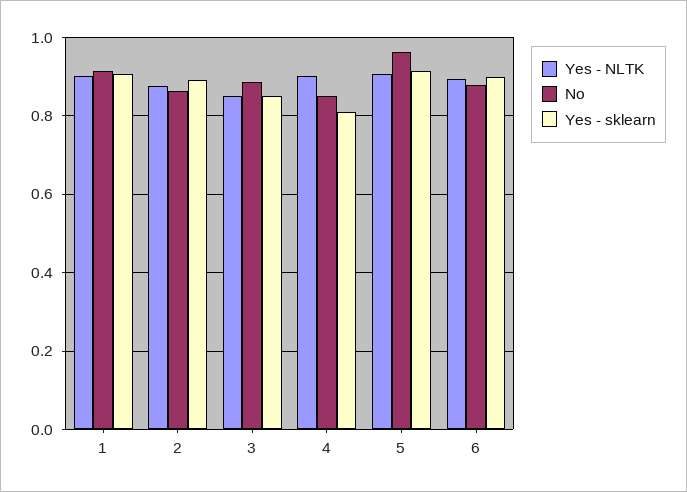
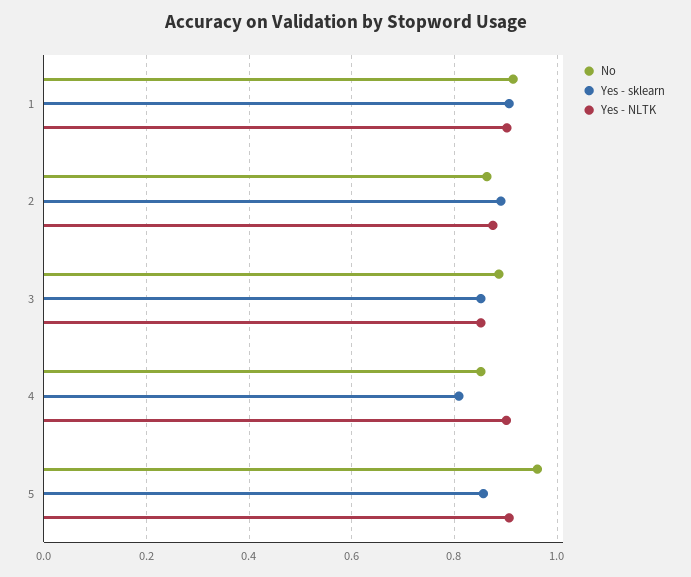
Yes - sklearn, 5: 0.92 -> 0.86
Yes - NLTK, 6: 0.9 -> none
No, 6: 0.88 -> none
Yes - sklearn, 6: 0.9 -> none

